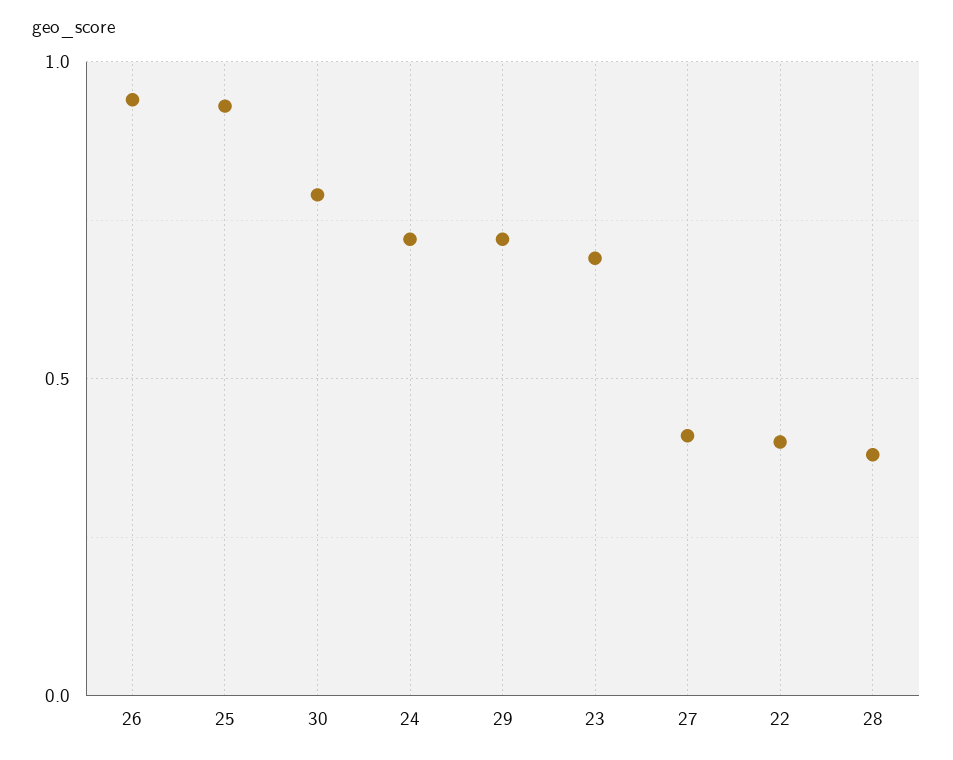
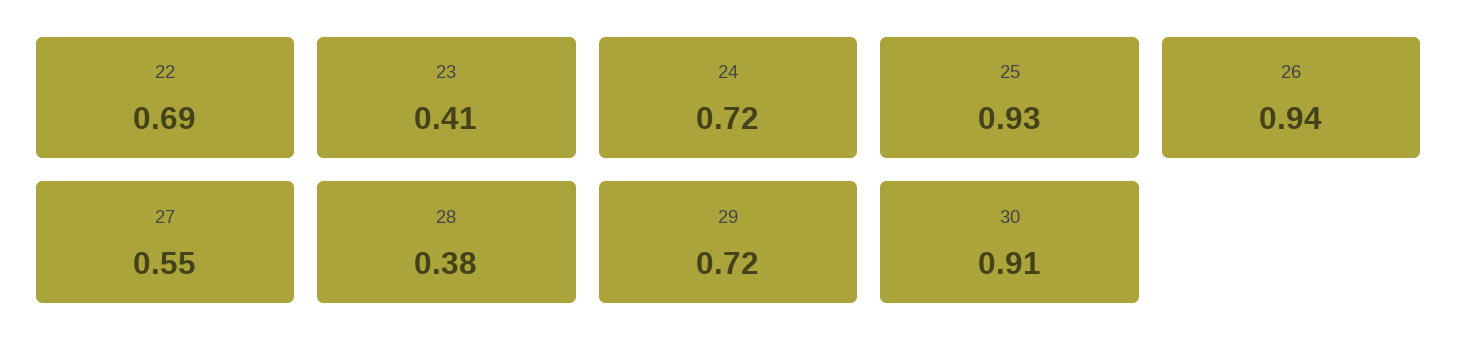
30: 0.8 -> 0.91
23: 0.7 -> 0.41
27: 0.4 -> 0.55
22: 0.4 -> 0.69

